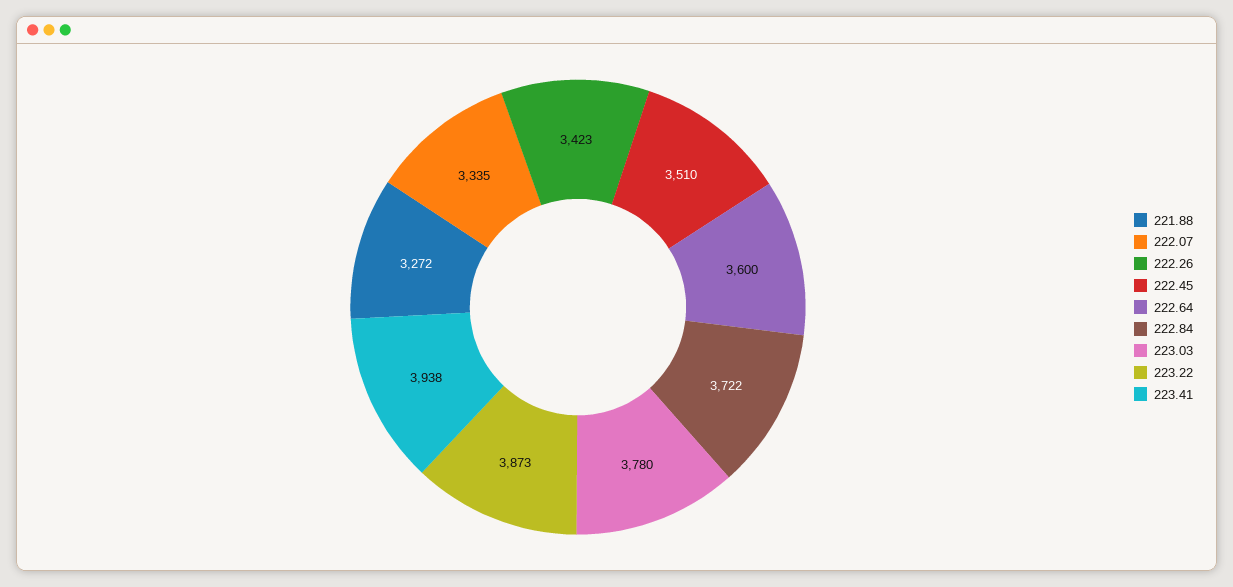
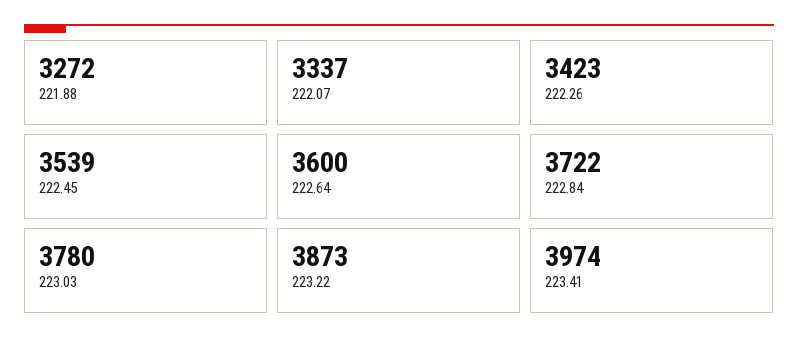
222.07: 3335 -> 3337
222.45: 3510 -> 3539
223.41: 3938 -> 3974

